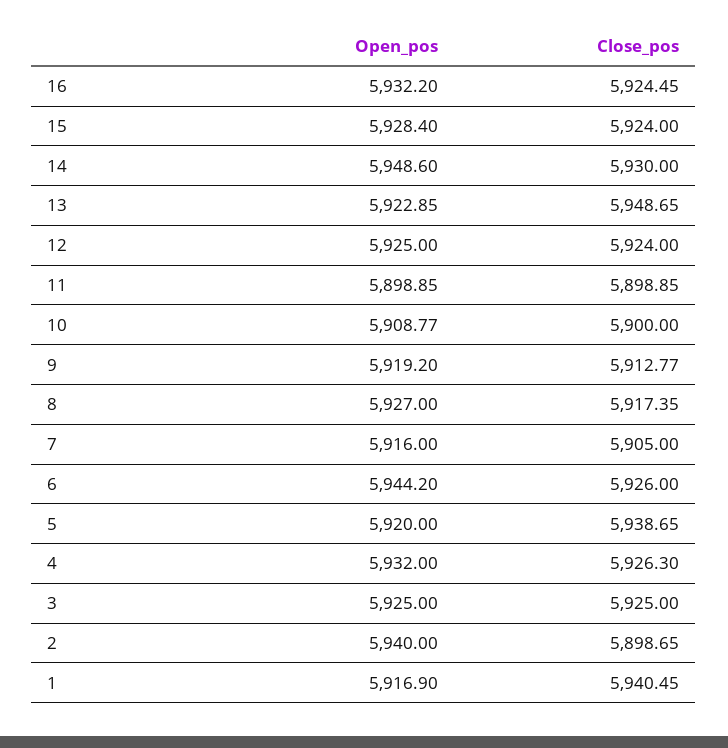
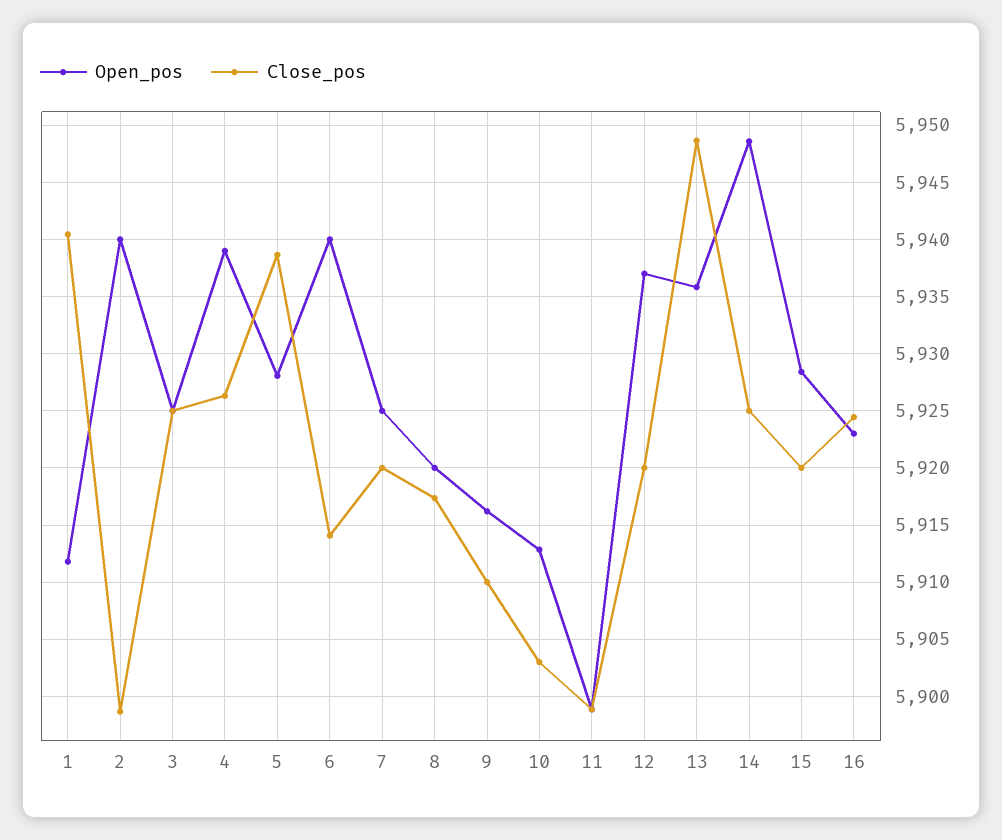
Open_pos, 16: 5932.2 -> 5923
Close_pos, 15: 5924 -> 5920
Close_pos, 14: 5930 -> 5925
Open_pos, 13: 5922.85 -> 5936
Open_pos, 12: 5925 -> 5937
Close_pos, 12: 5924 -> 5920
Open_pos, 10: 5908.77 -> 5913
Close_pos, 10: 5900 -> 5903
Open_pos, 9: 5919.2 -> 5916
Close_pos, 9: 5912.77 -> 5910
Open_pos, 8: 5927 -> 5920
Open_pos, 7: 5916 -> 5925
Close_pos, 7: 5905 -> 5920
Open_pos, 6: 5944.2 -> 5940
Close_pos, 6: 5926 -> 5914
Open_pos, 5: 5920 -> 5928
Open_pos, 4: 5932 -> 5939
Open_pos, 1: 5916.9 -> 5912

